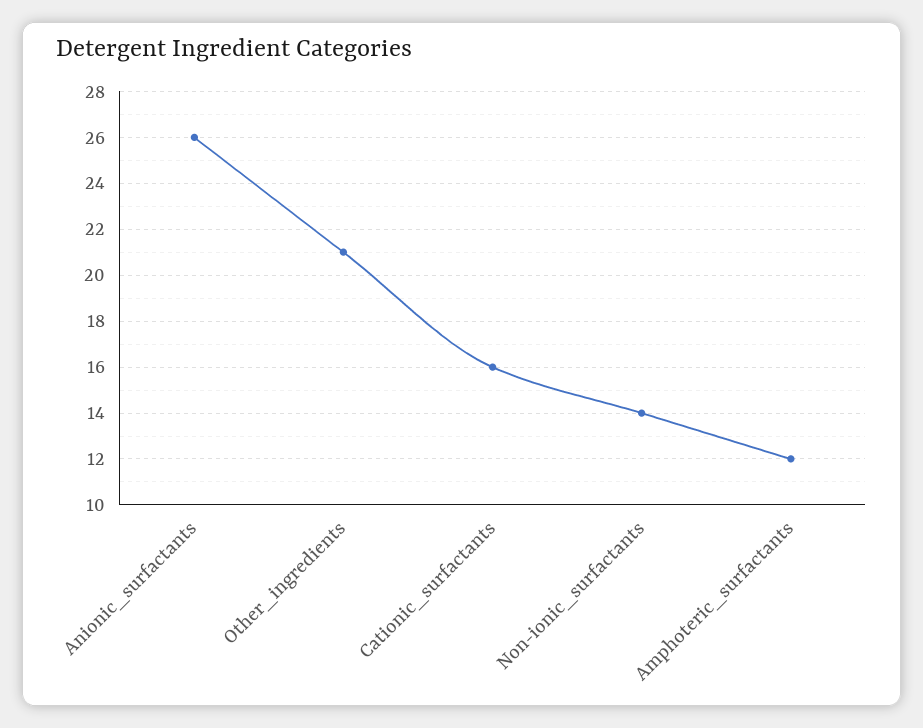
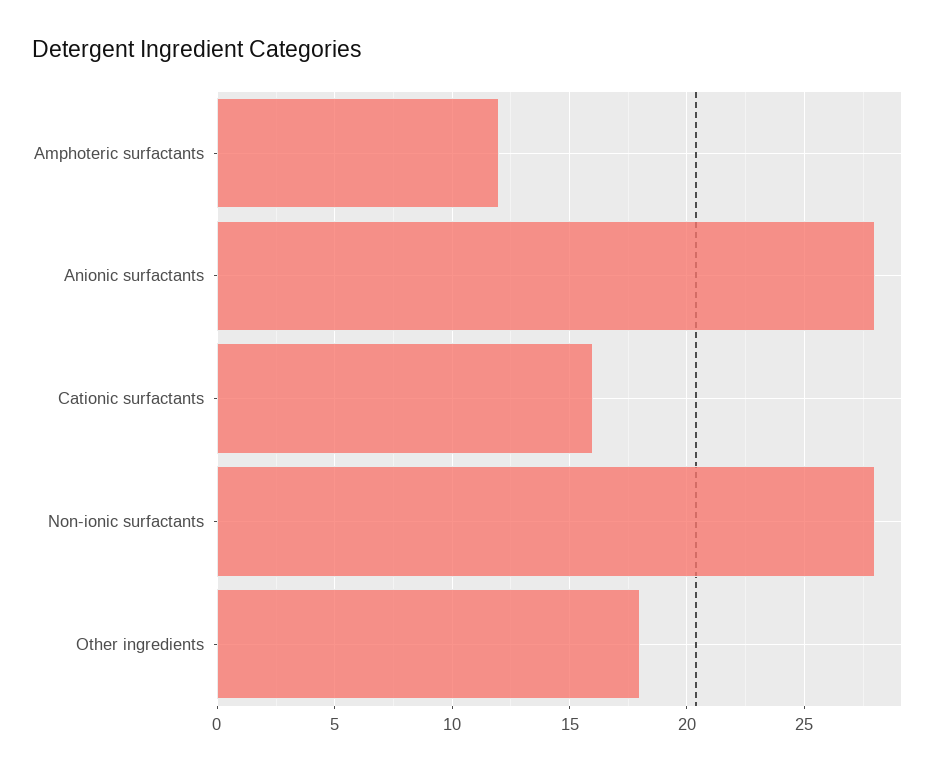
Anionic_surfactants: 26 -> 28
Other_ingredients: 21 -> 18
Non-ionic_surfactants: 14 -> 28

